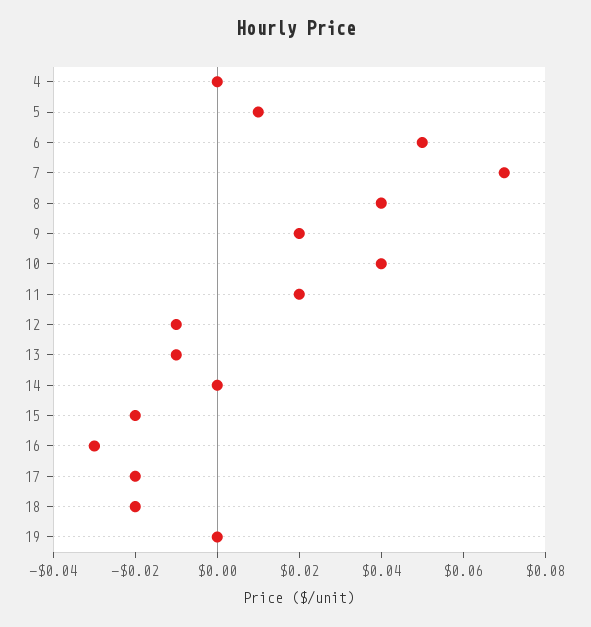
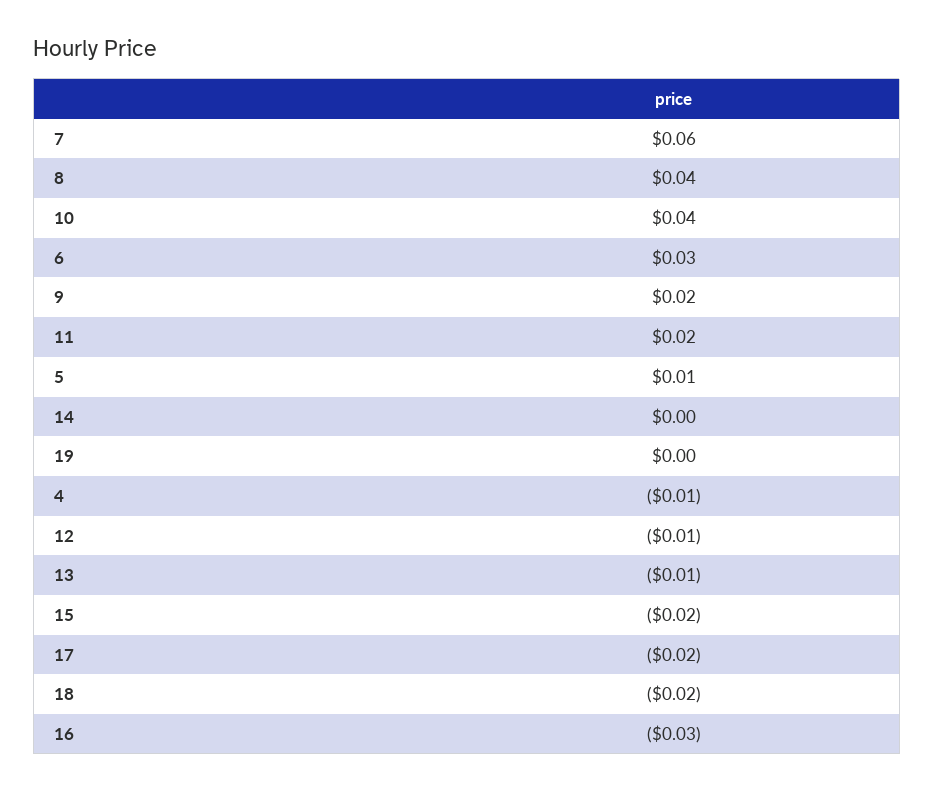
4: 0 -> -0.01
6: 0.05 -> 0.03
7: 0.07 -> 0.06

